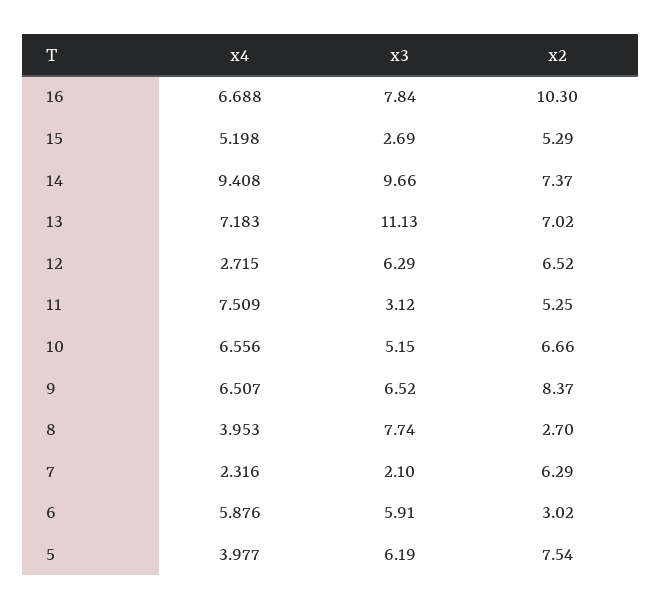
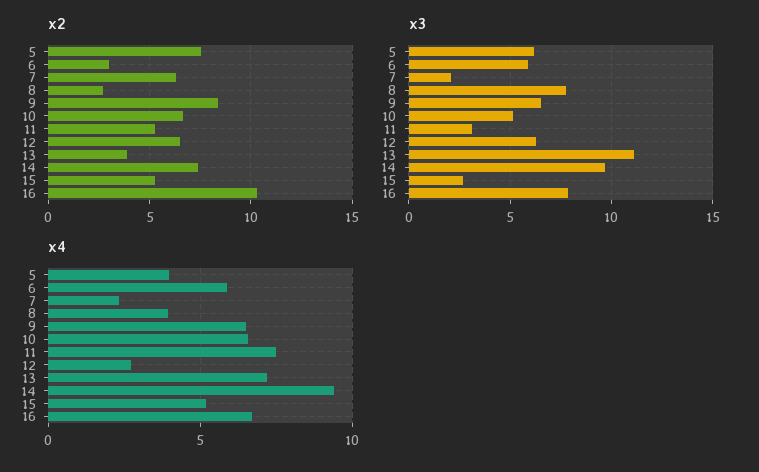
x2, 13: 7.02 -> 4

